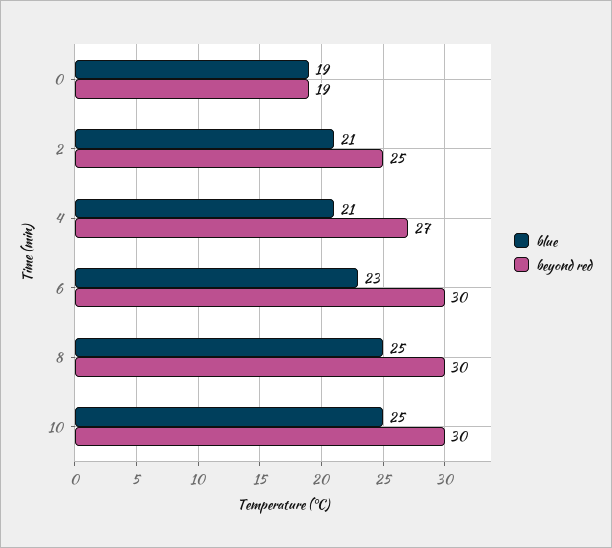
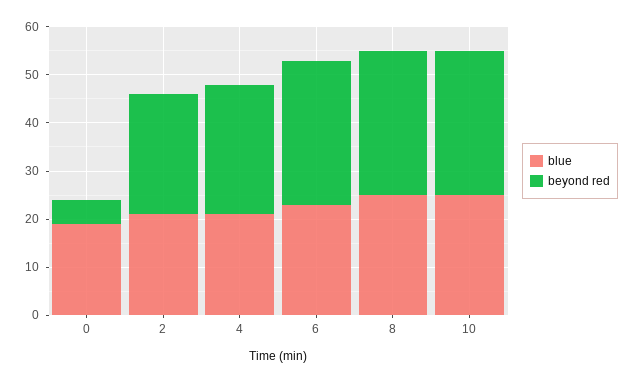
beyond red, 0: 19 -> 5

